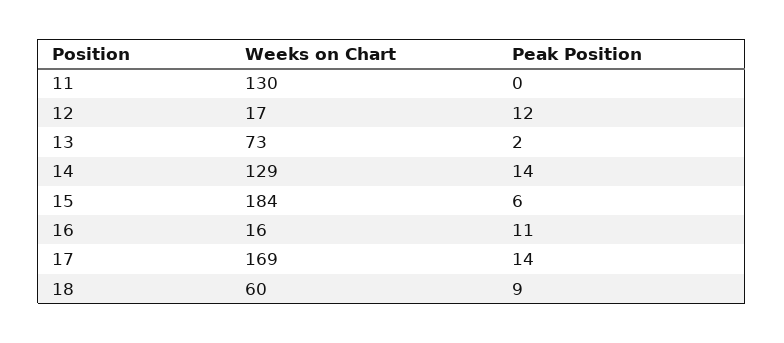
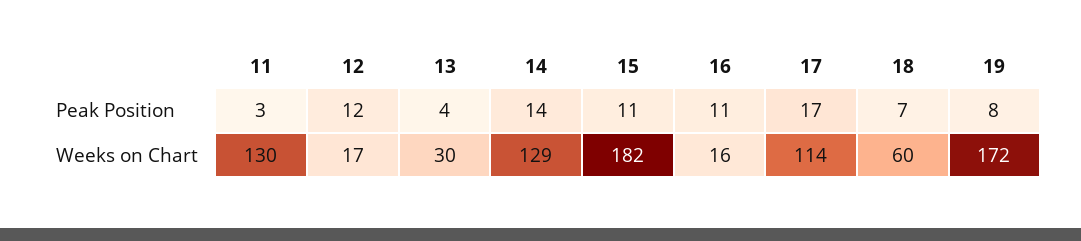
Peak Position, 11: 0 -> 3
Weeks on Chart, 13: 73 -> 30
Peak Position, 13: 2 -> 4
Weeks on Chart, 15: 184 -> 182
Peak Position, 15: 6 -> 11
Weeks on Chart, 17: 169 -> 114
Peak Position, 17: 14 -> 17
Peak Position, 18: 9 -> 7
Peak Position, 19: none -> 8
Weeks on Chart, 19: none -> 172

